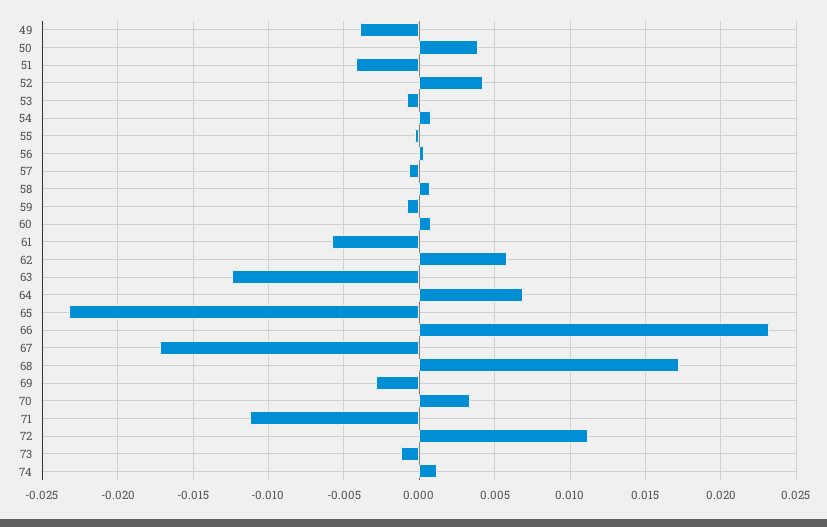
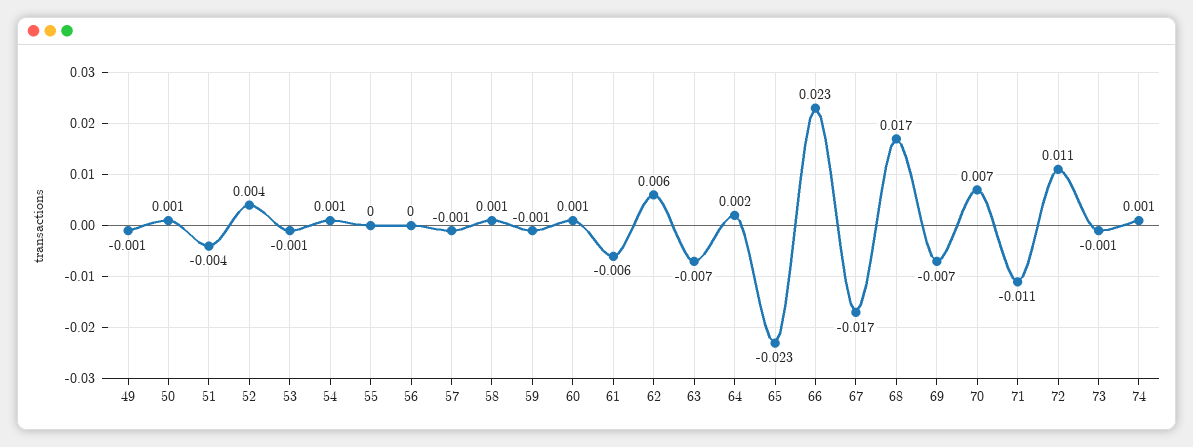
49: -0.004 -> -0.001
50: 0.004 -> 0.001
63: -0.0125 -> -0.007
64: 0.007 -> 0.002
69: -0.003 -> -0.007
70: 0.0035 -> 0.007

